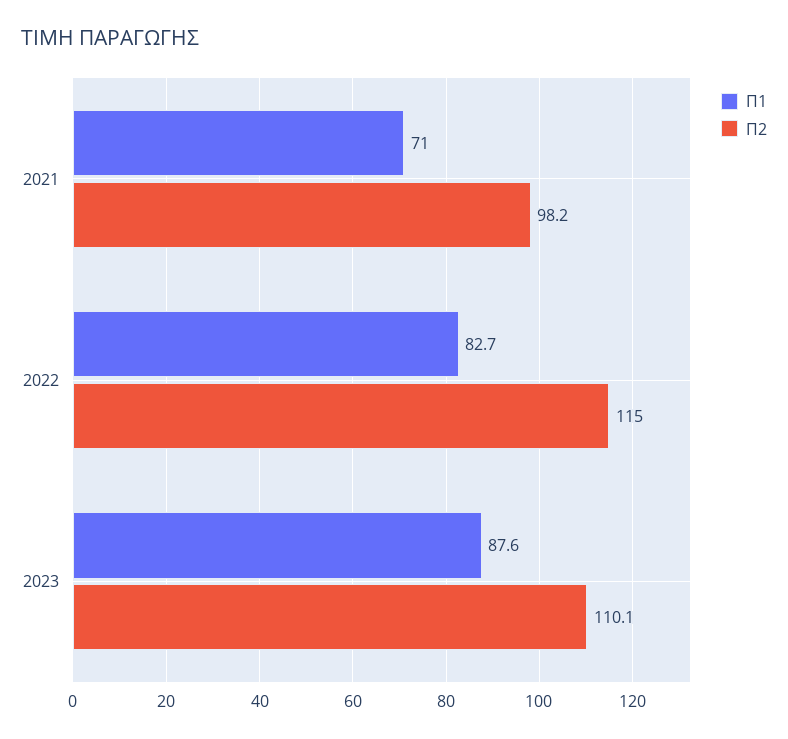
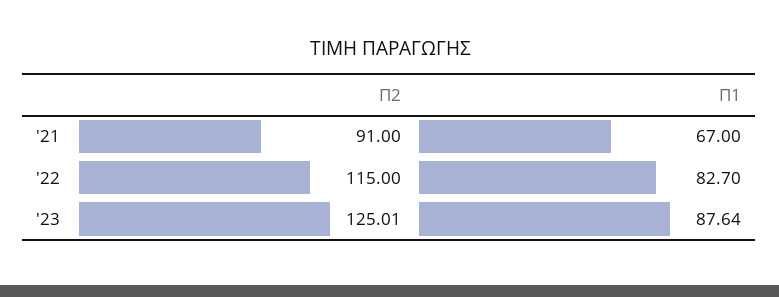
Π1, 2021: 71 -> 67
Π2, 2021: 98.2 -> 91
Π2, 2023: 110.1 -> 125.01

